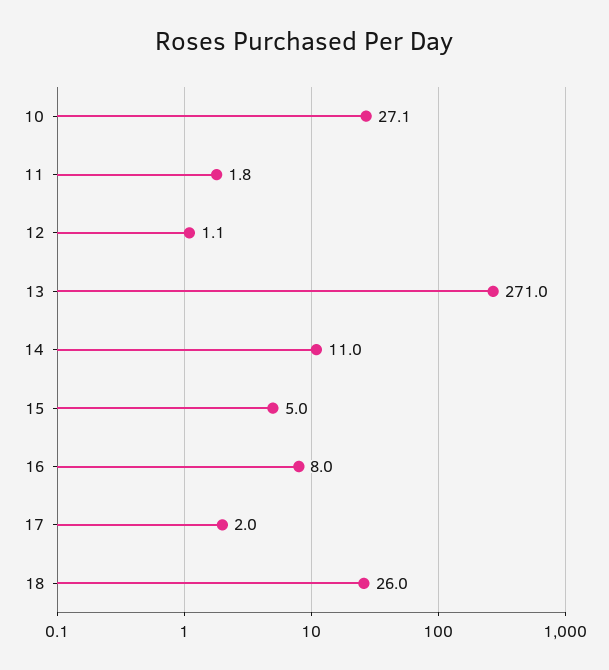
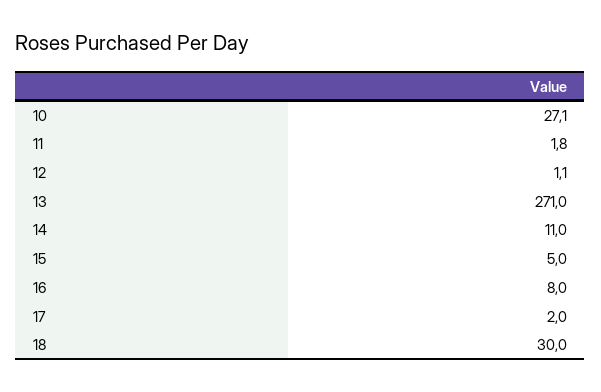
18: 26 -> 30

